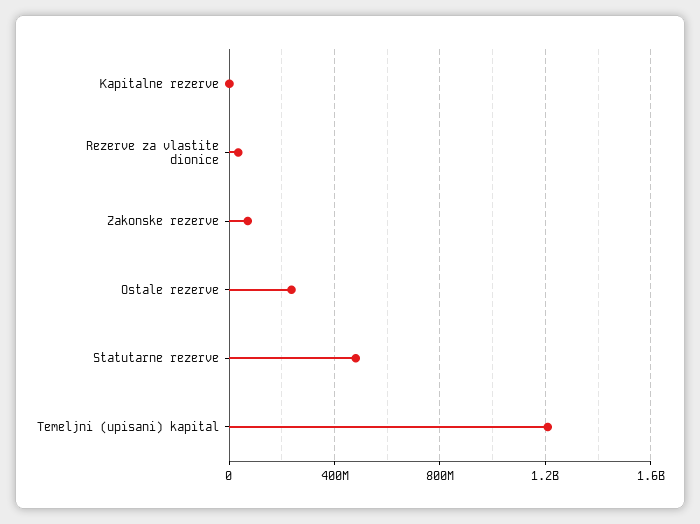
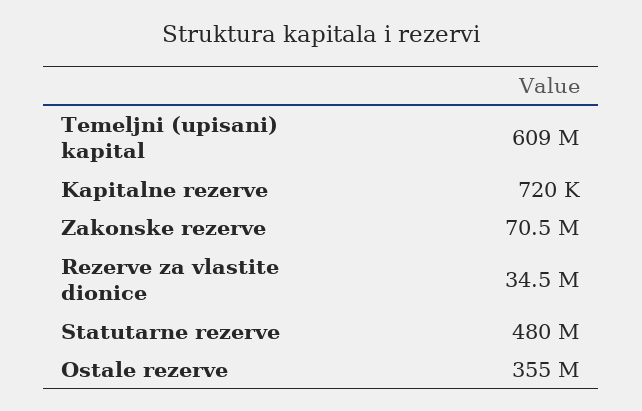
Ostale rezerve: 250000000 -> 355000000
Temeljni (upisani) kapital: 1200000000 -> 609000000

